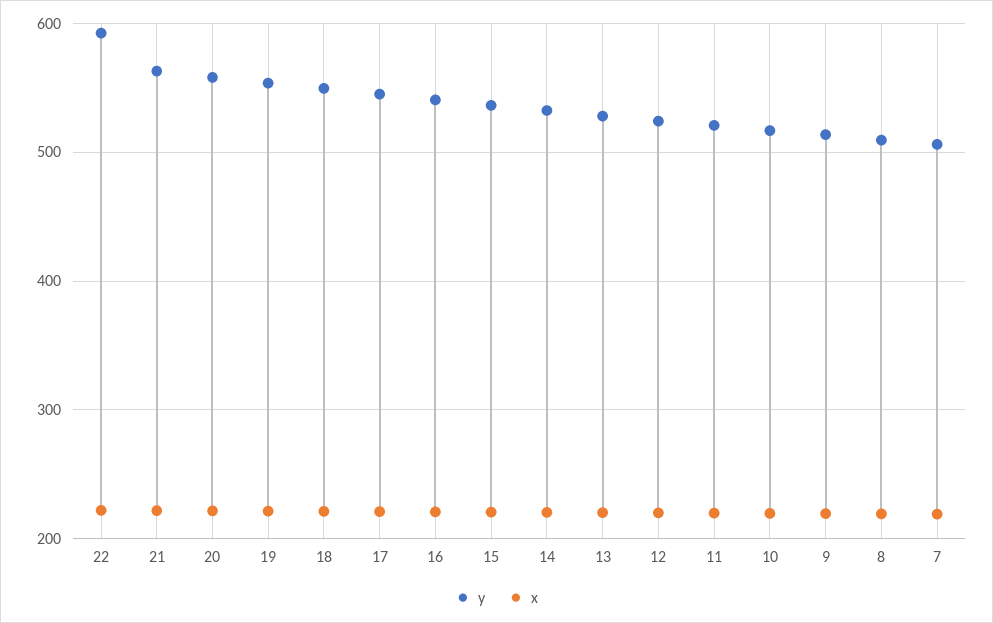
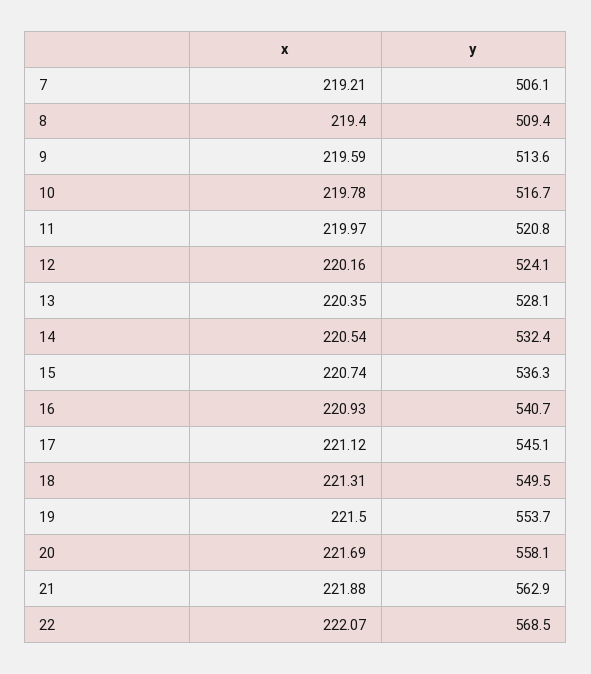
y, 22: 590 -> 568.5

